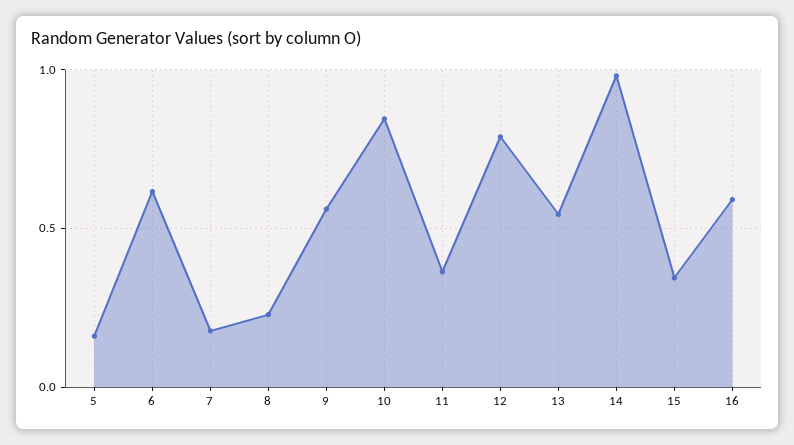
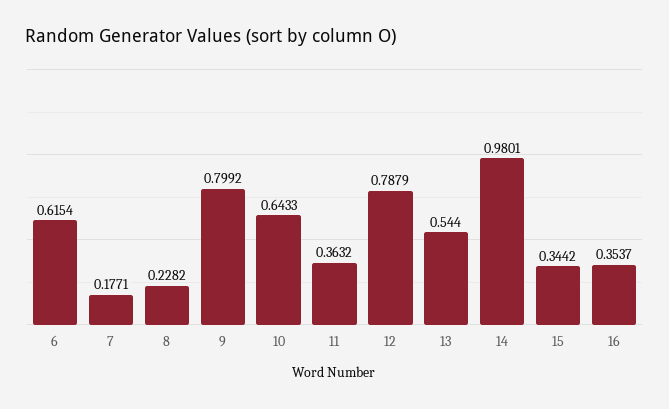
5: 0.15 -> none
9: 0.55 -> 0.7992
10: 0.85 -> 0.6433
16: 0.6 -> 0.3537

